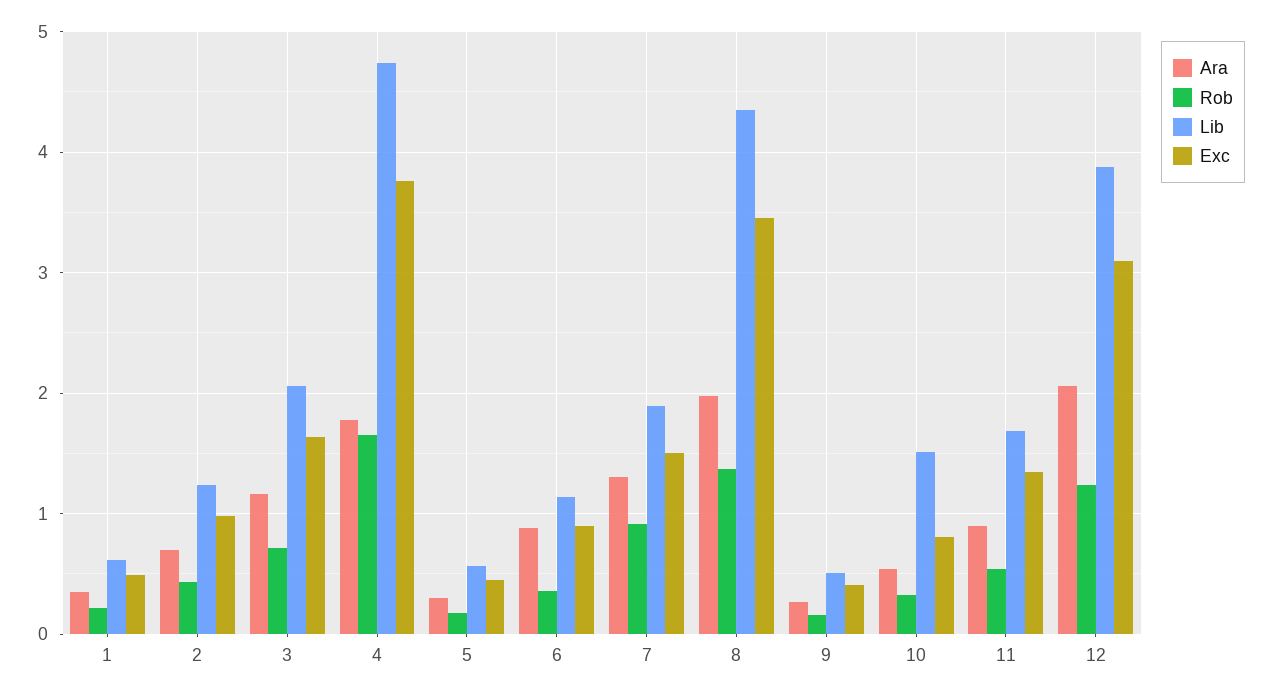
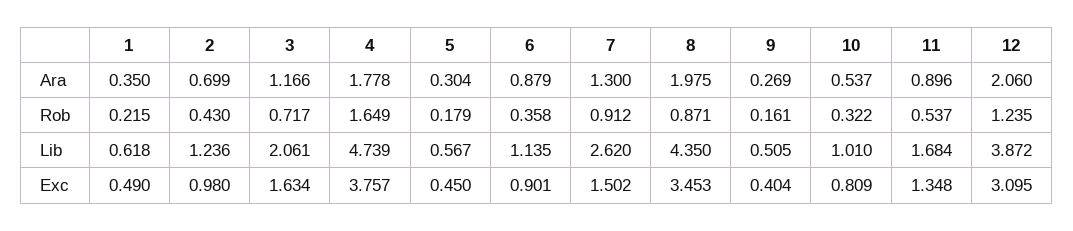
Lib, 7: 1.9 -> 2.62
Rob, 8: 1.4 -> 0.871
Lib, 10: 1.5 -> 1.01

